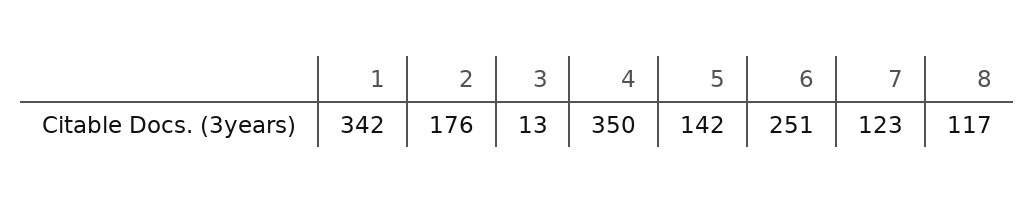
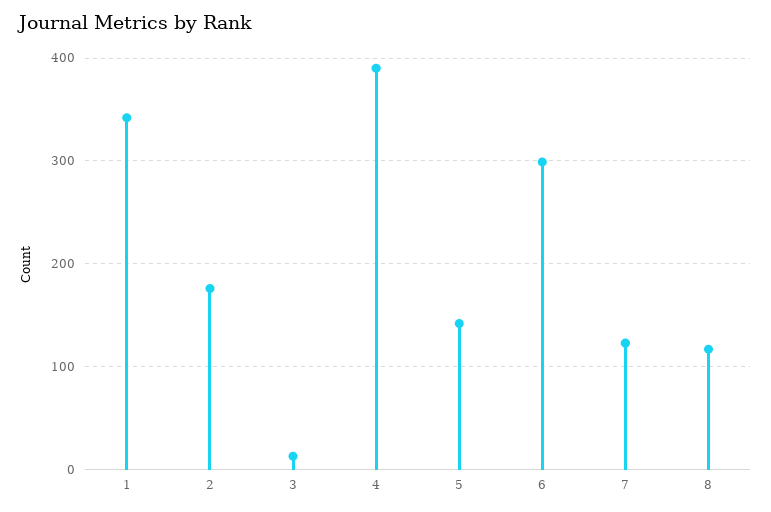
4: 350 -> 390
6: 251 -> 300

